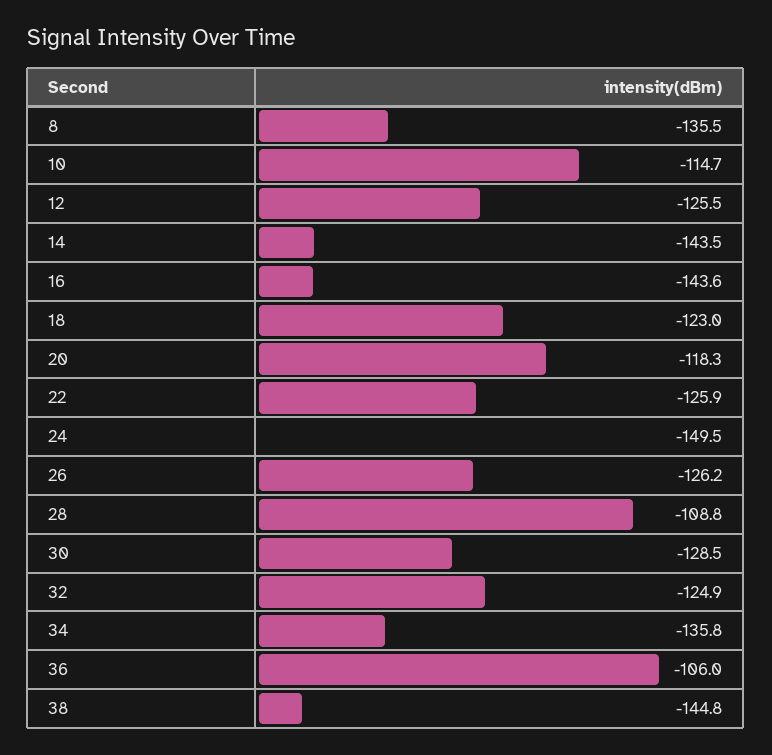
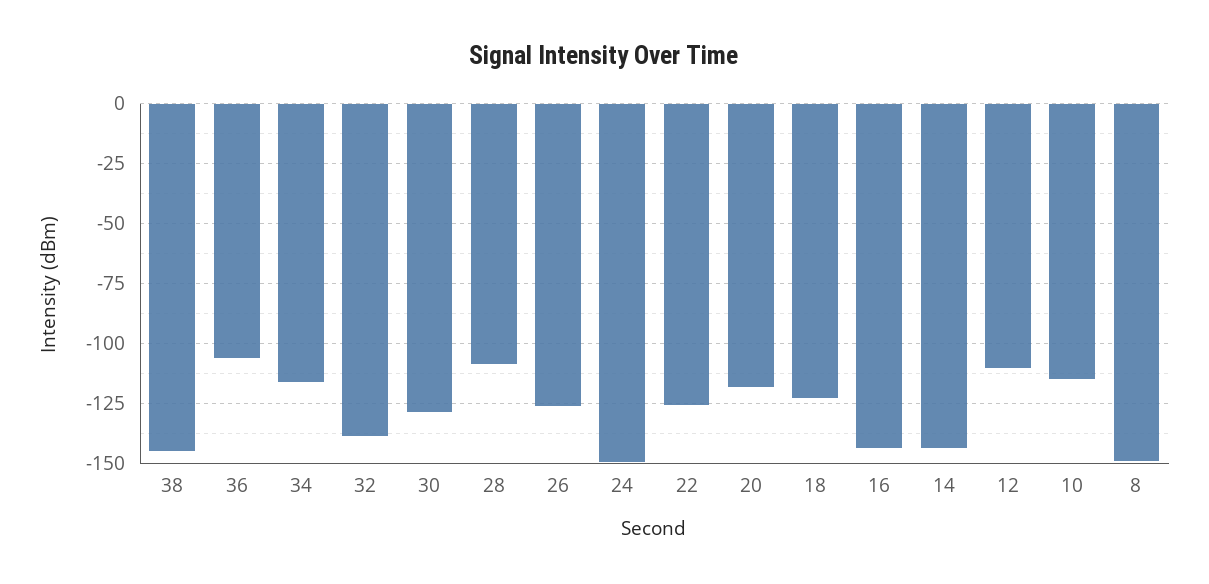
8: -135.5 -> -150
12: -125.5 -> -110
32: -124.9 -> -140
34: -135.8 -> -115

